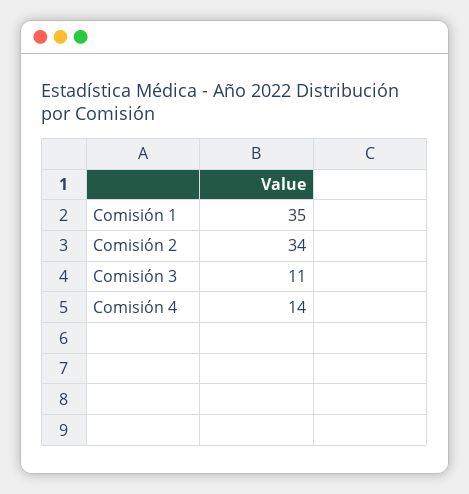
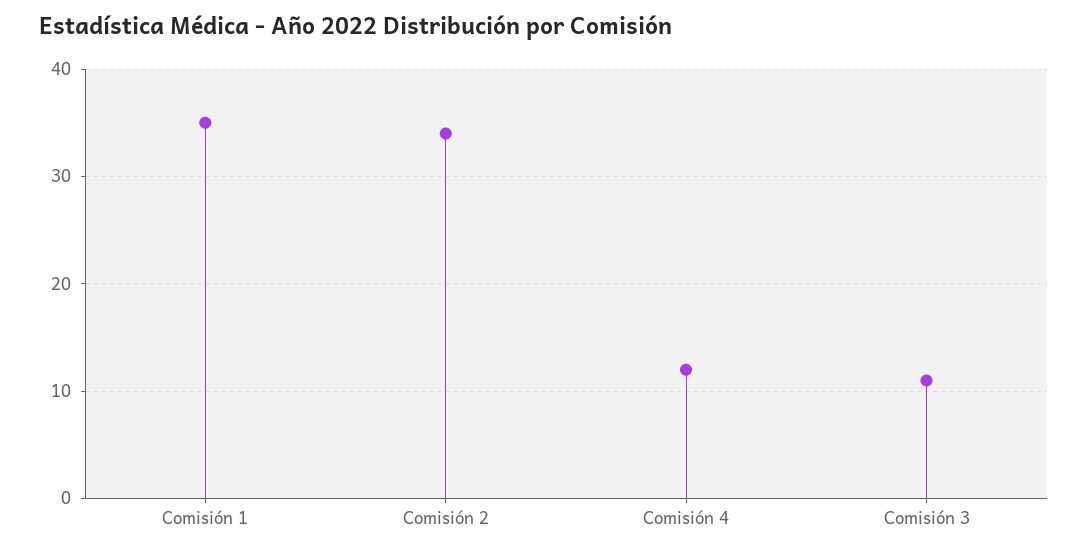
Comisión 4: 14 -> 12

